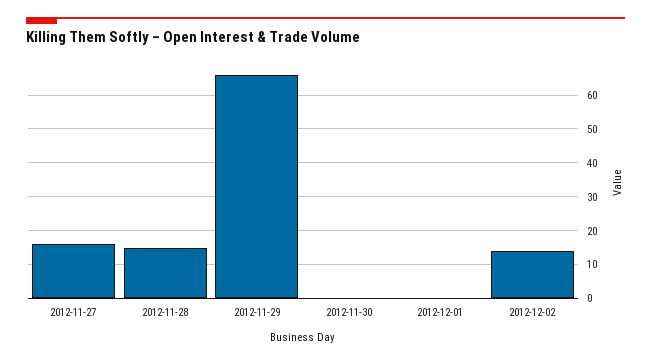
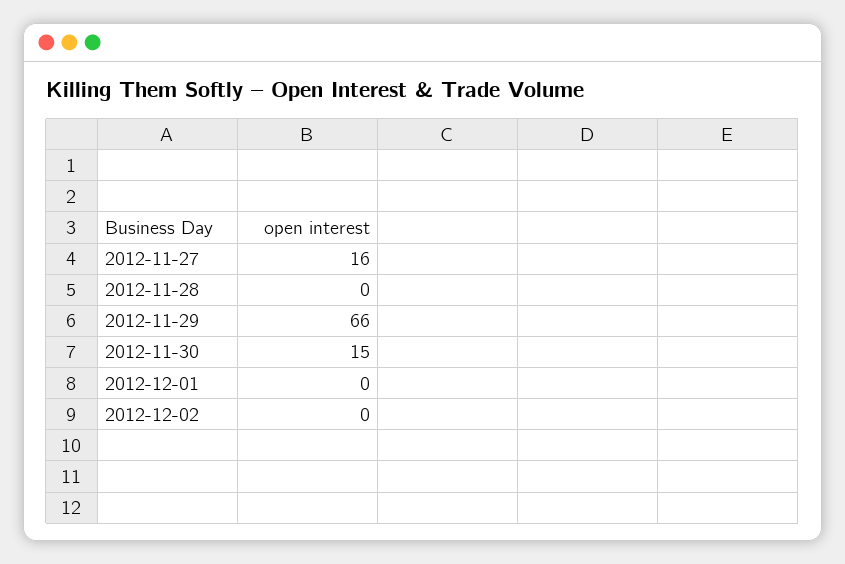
2012-11-28: 15 -> 0
2012-11-30: 0 -> 15
2012-12-02: 15 -> 0

